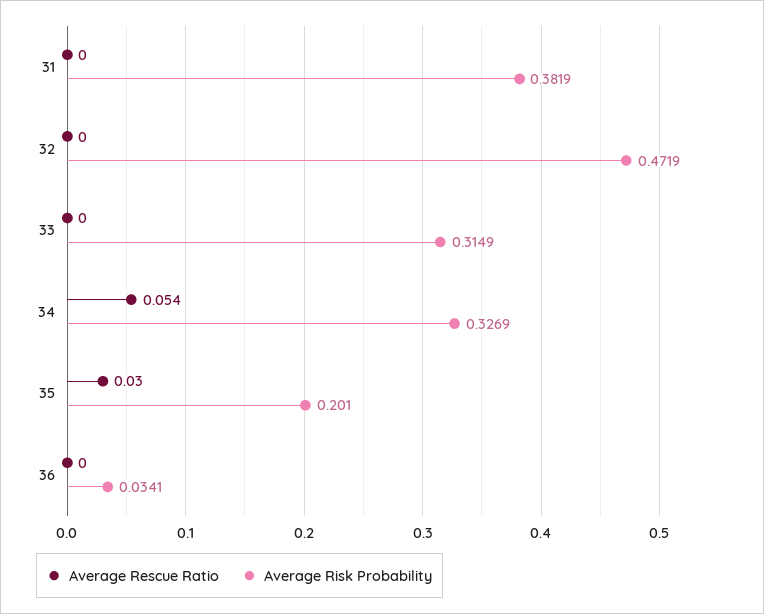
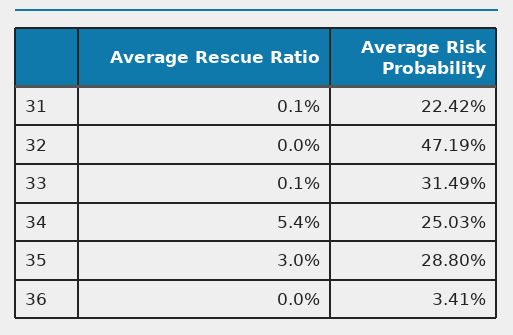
Average Rescue Ratio, 31: 0 -> 0.001
Average Risk Probability, 31: 0.3819 -> 0.2242
Average Rescue Ratio, 33: 0 -> 0.001
Average Risk Probability, 34: 0.3269 -> 0.2503
Average Risk Probability, 35: 0.201 -> 0.288

